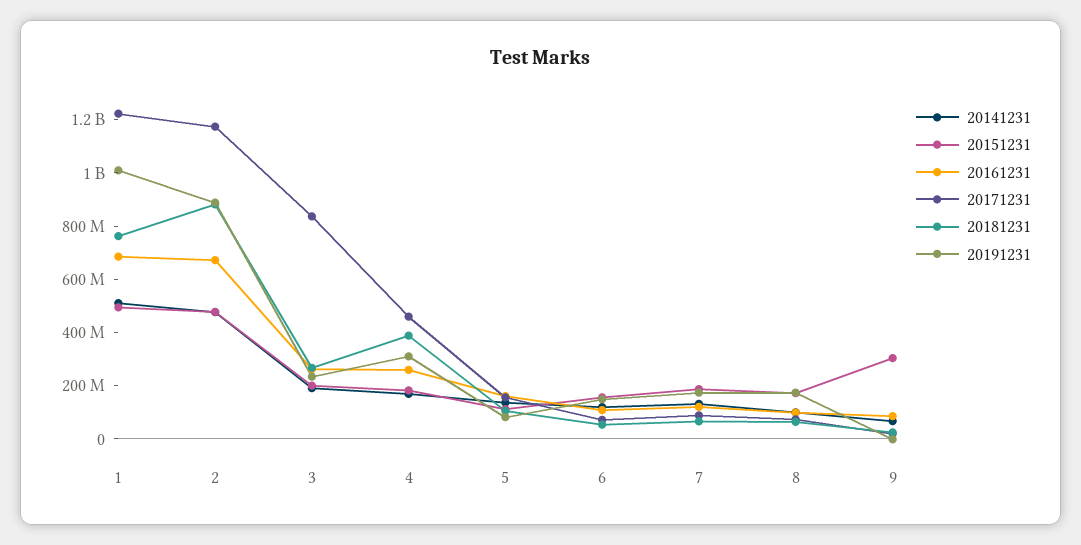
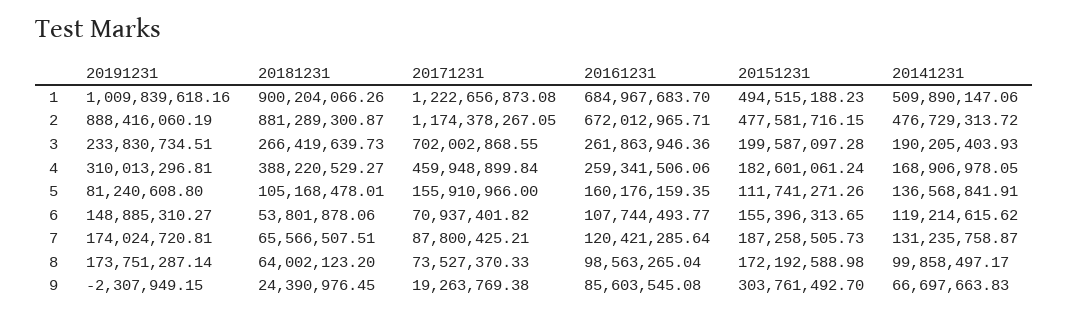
20181231, 1: 750000000 -> 900204066.26
20171231, 3: 850000000 -> 702002868.55

